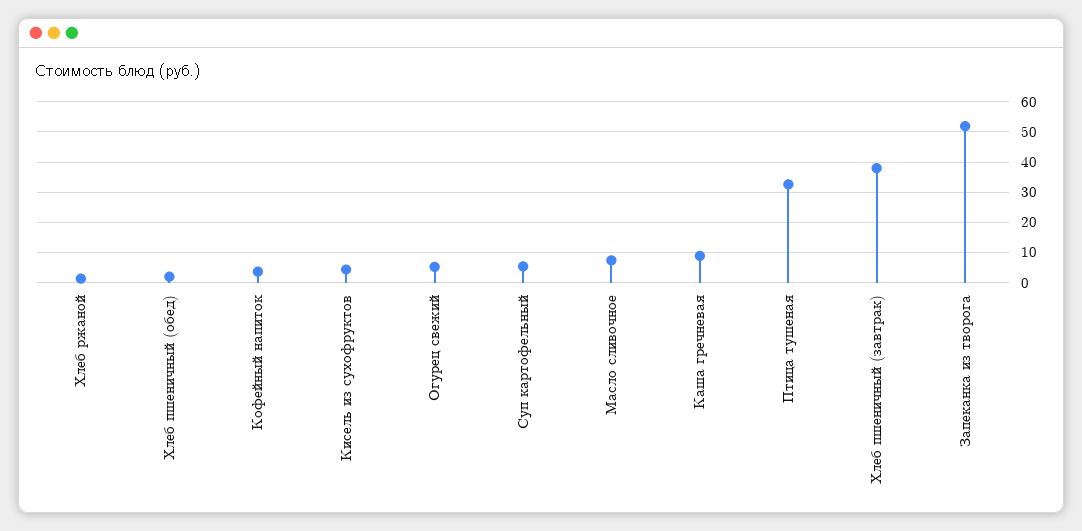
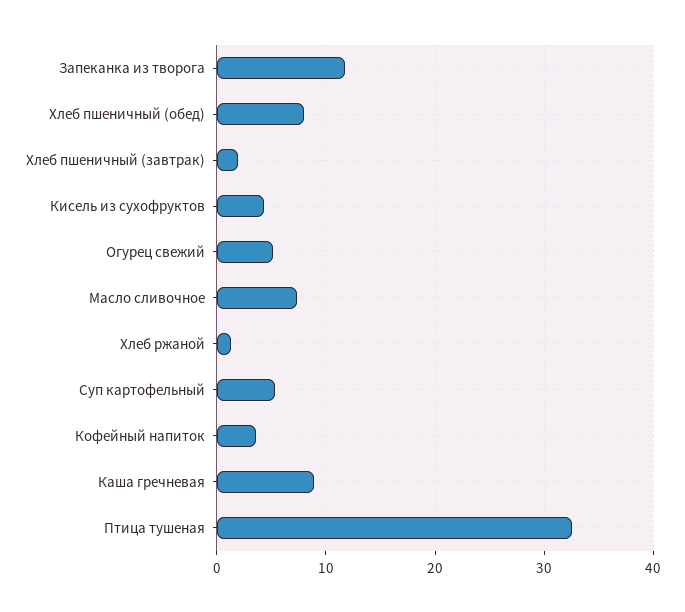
Хлеб пшеничный (обед): 2 -> 8
Хлеб пшеничный (завтрак): 38 -> 2
Запеканка из творога: 52 -> 12

